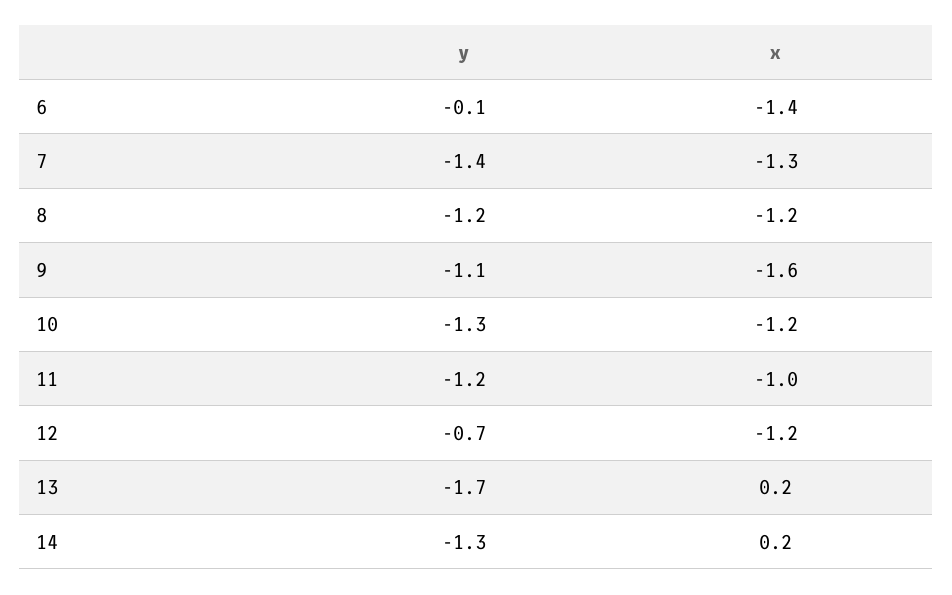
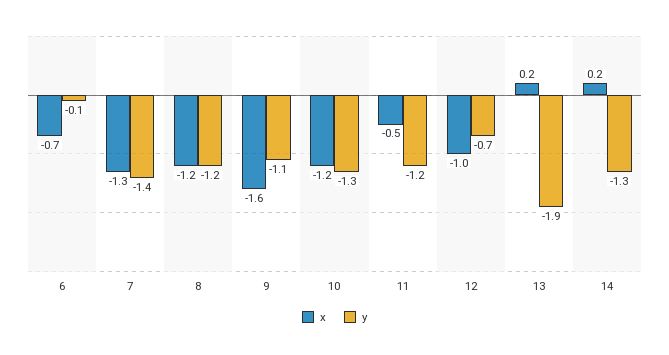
x, 6: -1.4 -> -0.7
x, 11: -1 -> -0.5
x, 12: -1.2 -> -1
y, 13: -1.7 -> -1.9

